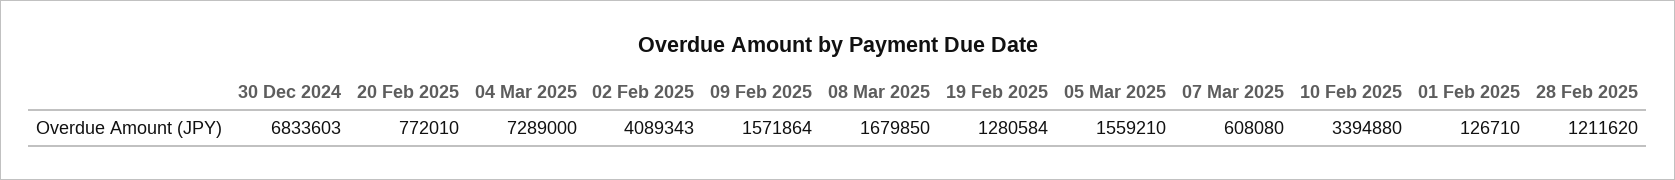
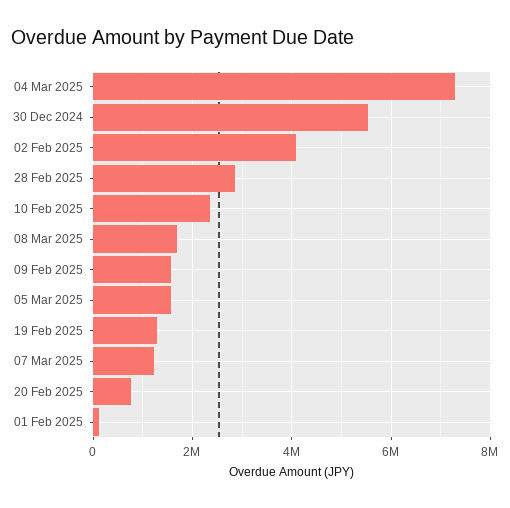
30 Dec 2024: 6833603 -> 5600000
07 Mar 2025: 608080 -> 1200000
10 Feb 2025: 3394880 -> 2400000
28 Feb 2025: 1211620 -> 2800000

